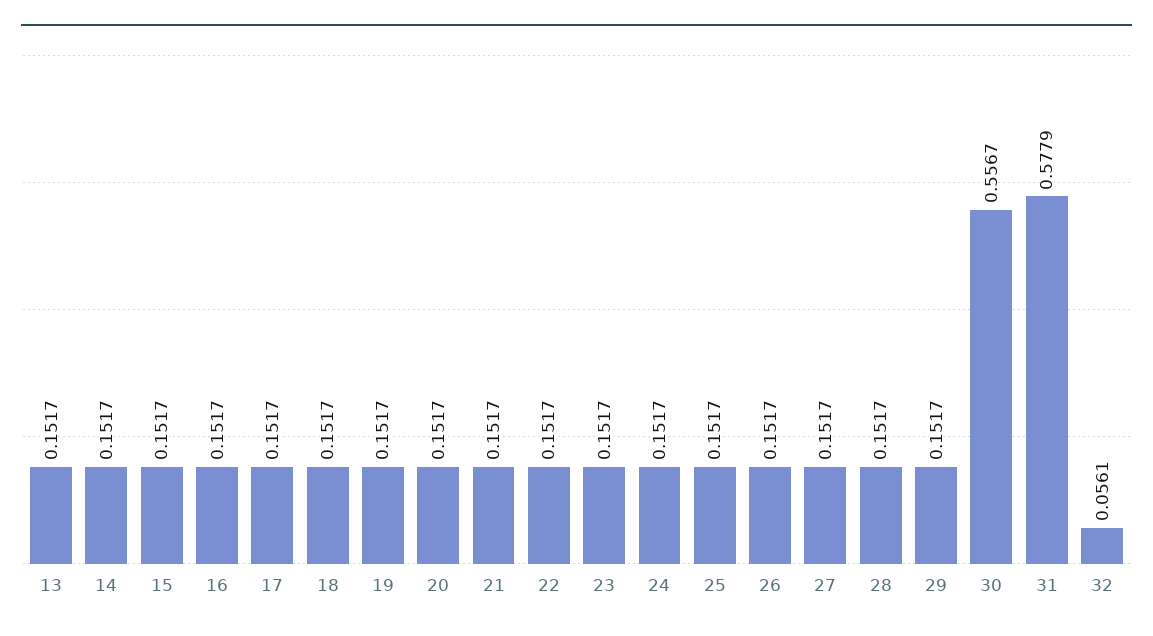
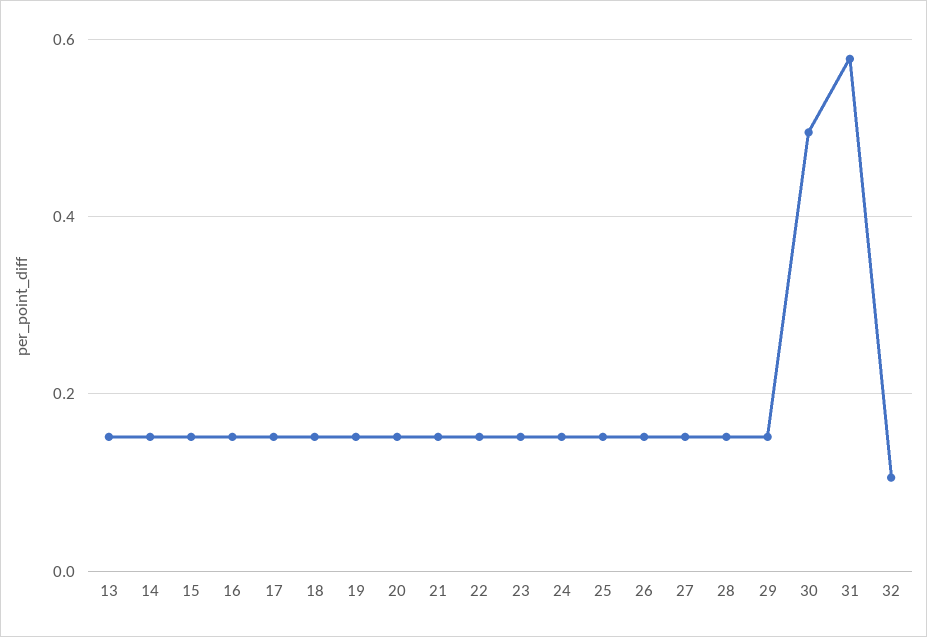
30: 0.5567 -> 0.5
32: 0.0561 -> 0.1

